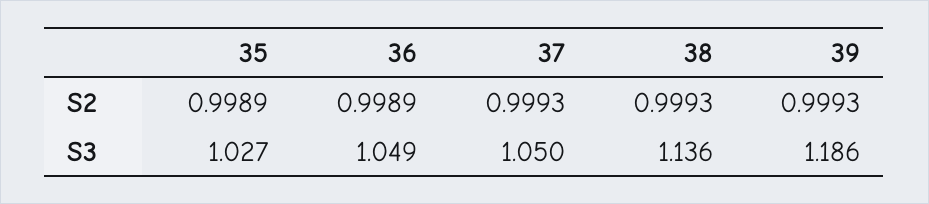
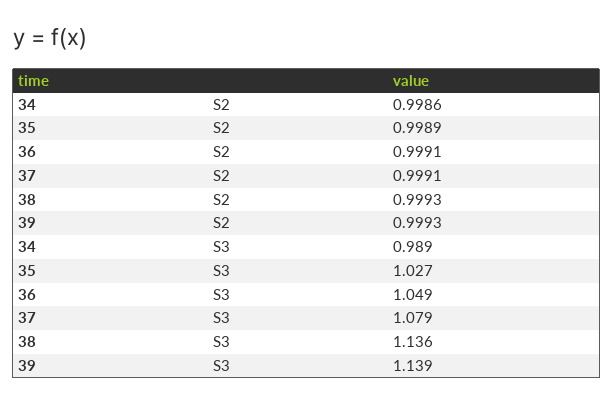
36, S2: 0.9989 -> 0.9991
37, S2: 0.9993 -> 0.9991
37, S3: 1.05 -> 1.079
39, S3: 1.186 -> 1.139
34, S2: none -> 0.9986
34, S3: none -> 0.989

